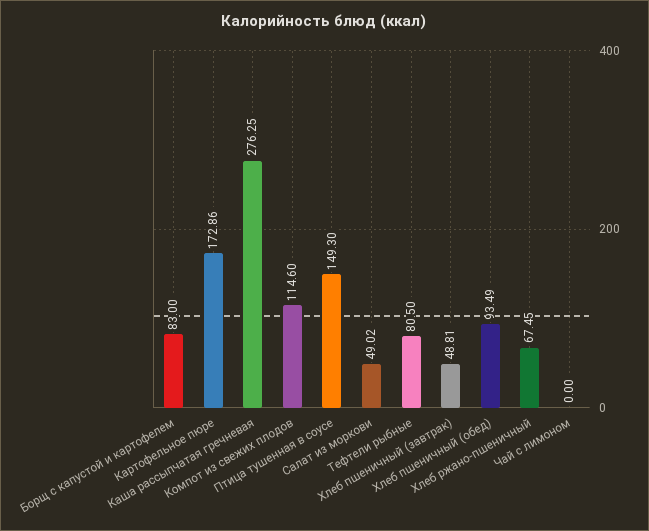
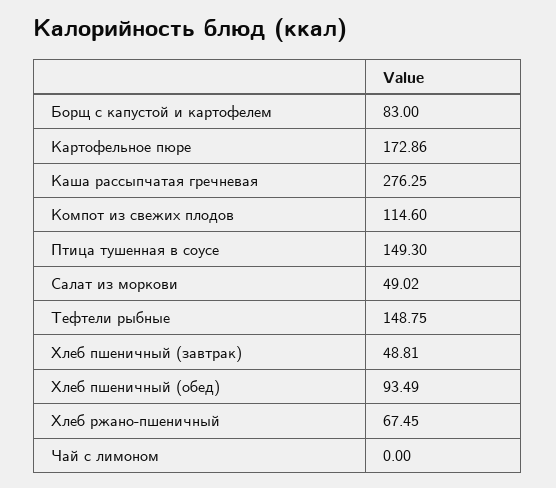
Тефтели рыбные: 80.5 -> 148.75

